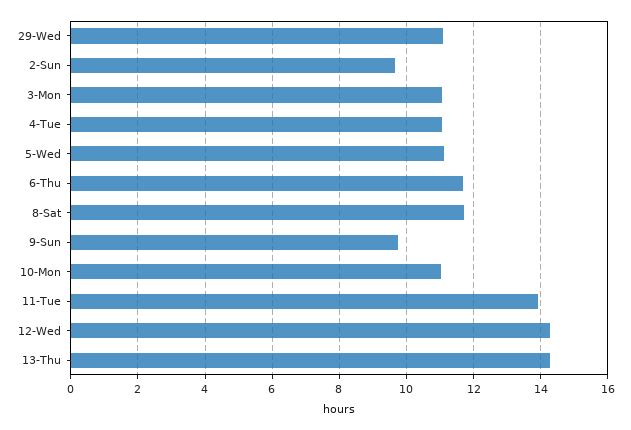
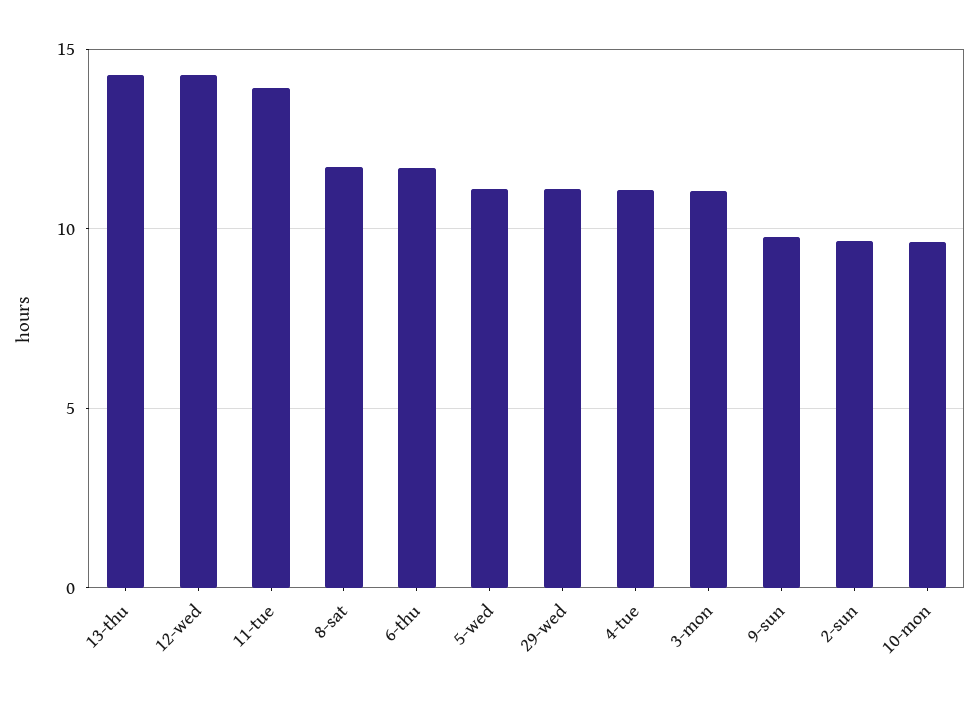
10-Mon: 11 -> 9.5

